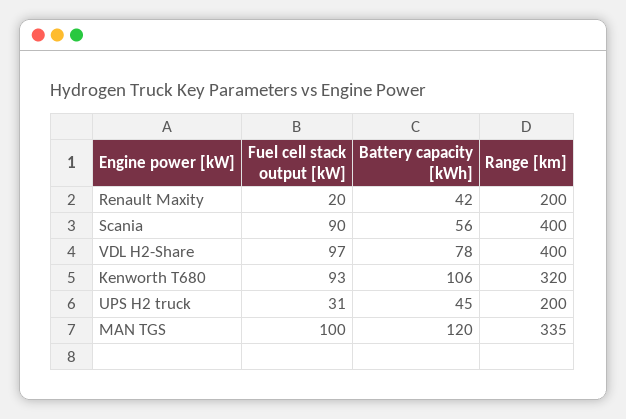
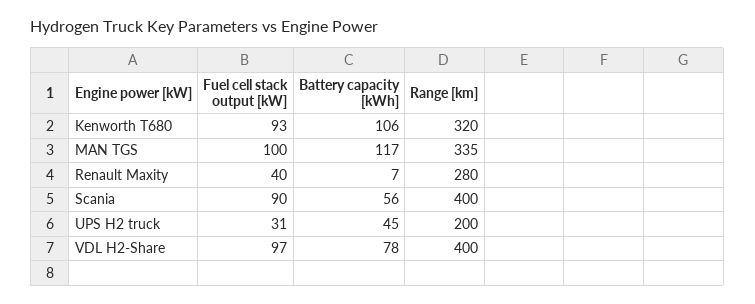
Fuel cell stack output [kW], Renault Maxity: 20 -> 40
Battery capacity [kWh], Renault Maxity: 42 -> 7
Range [km], Renault Maxity: 200 -> 280
Battery capacity [kWh], MAN TGS: 120 -> 117

